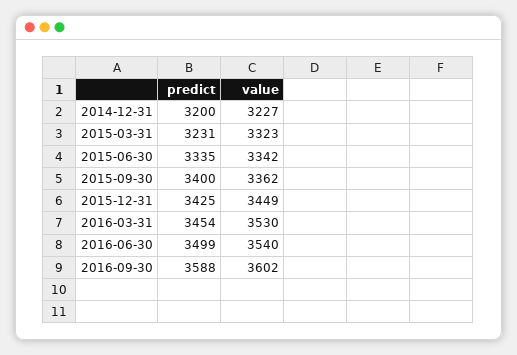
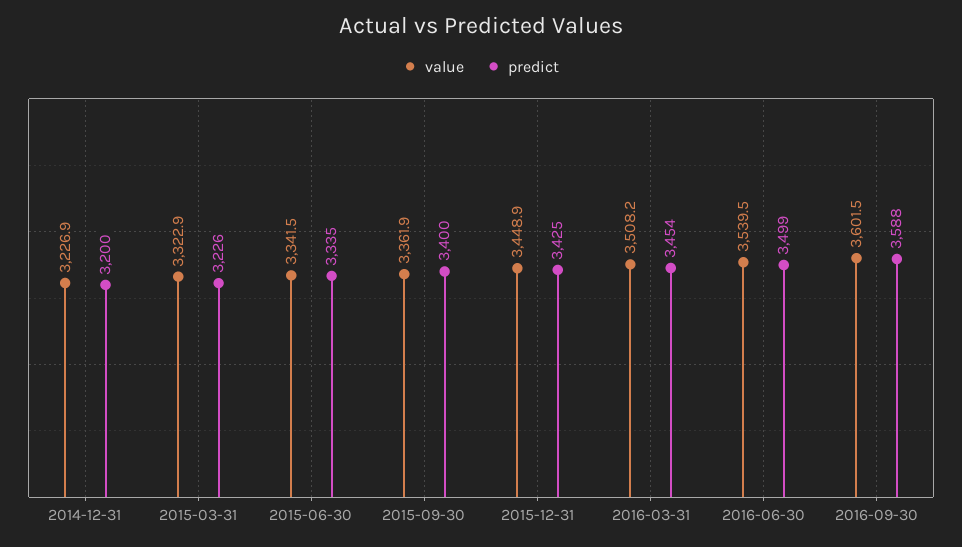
predict, 2015-03-31: 3231 -> 3226
value, 2016-03-31: 3530 -> 3508.2

